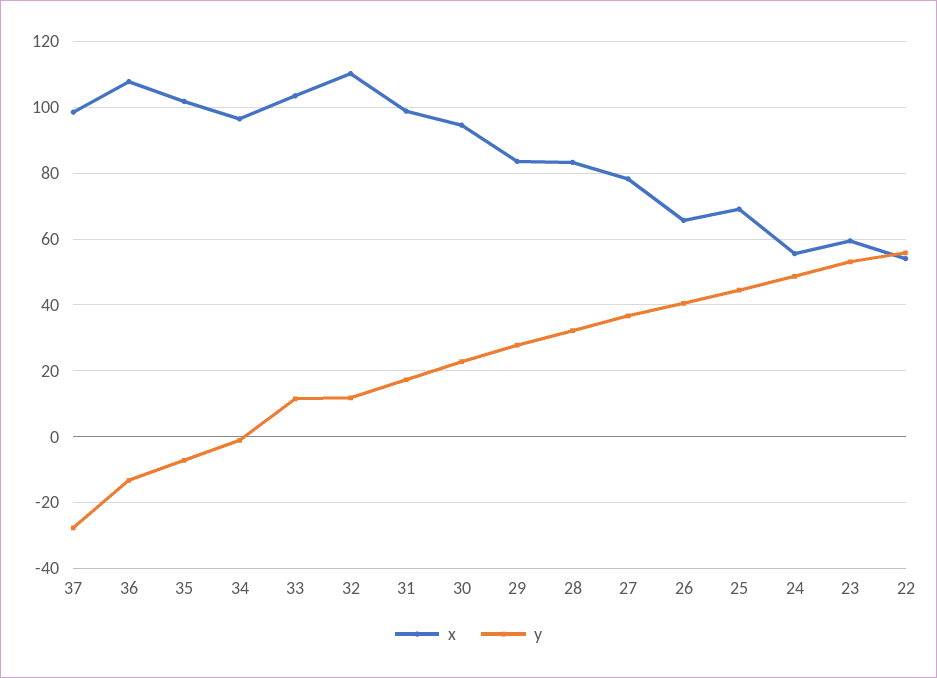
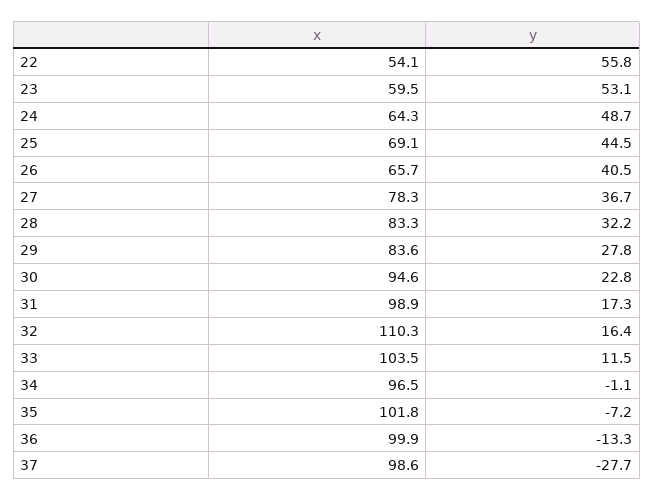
x, 36: 108 -> 99.9
y, 32: 12 -> 16.4
x, 24: 56 -> 64.3

